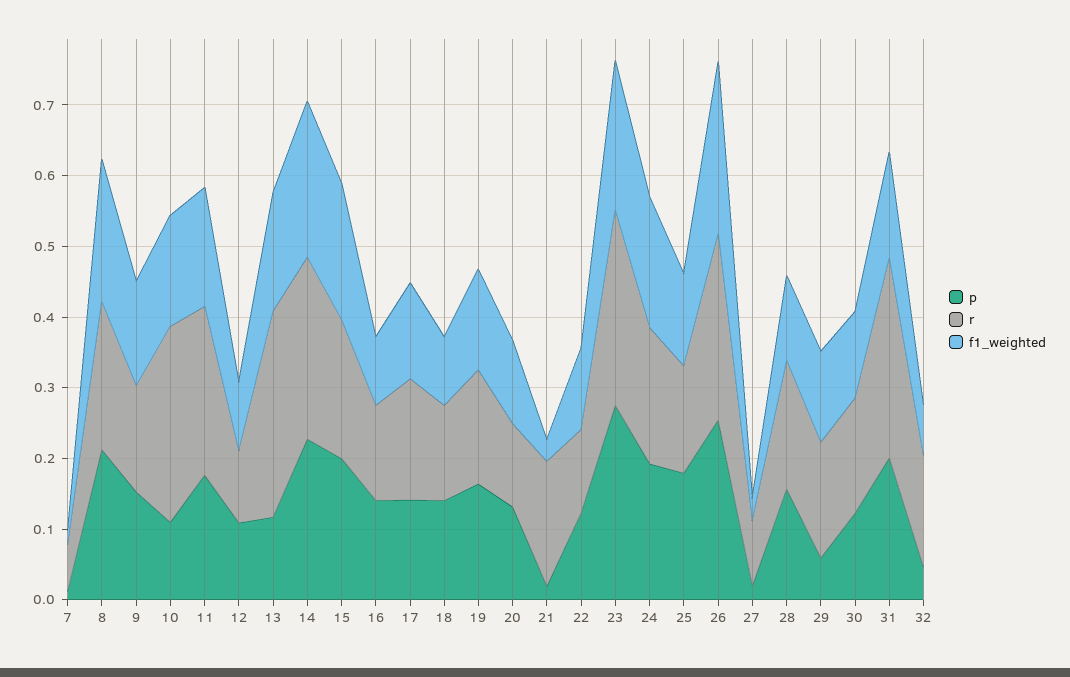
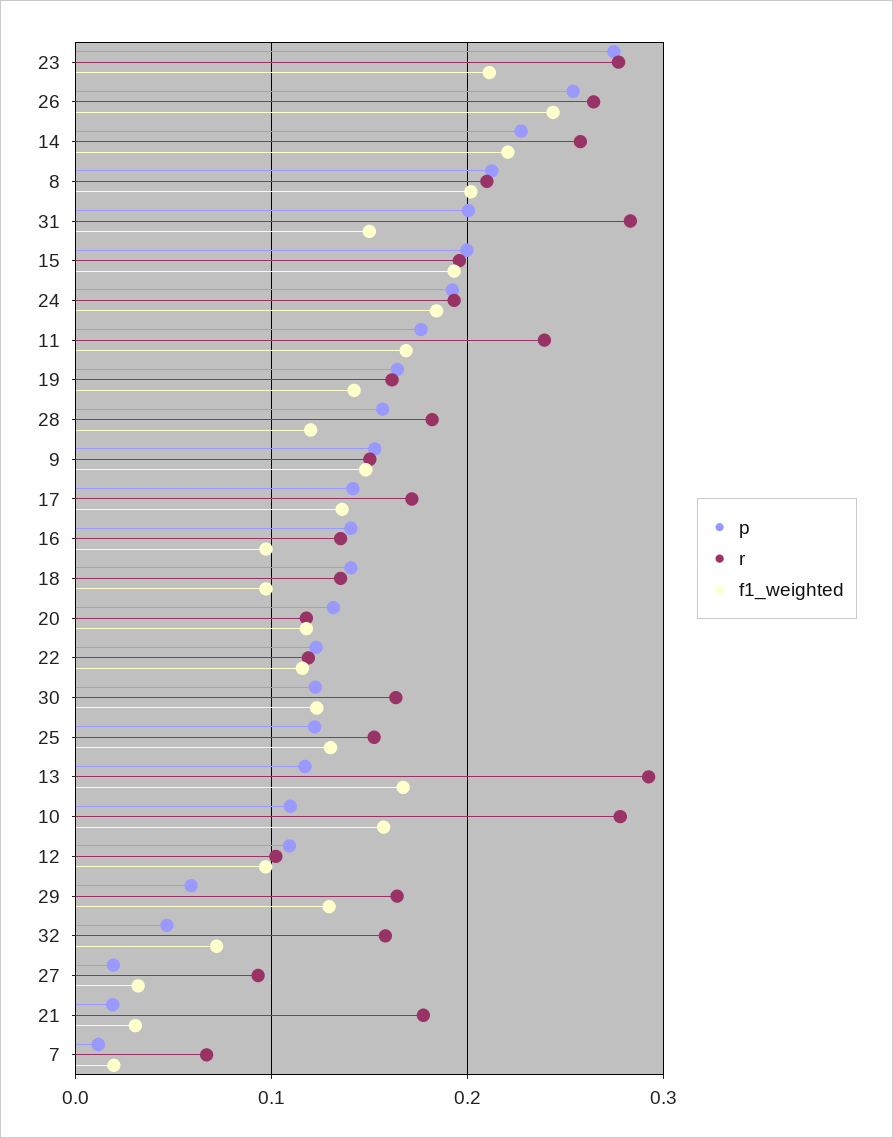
p, 25: 0.18 -> 0.12

